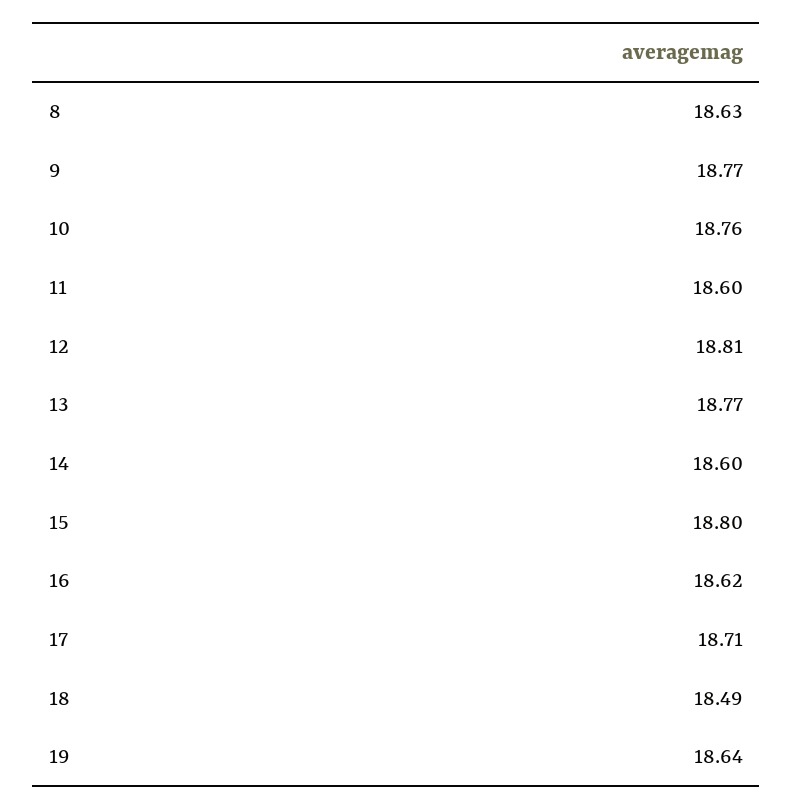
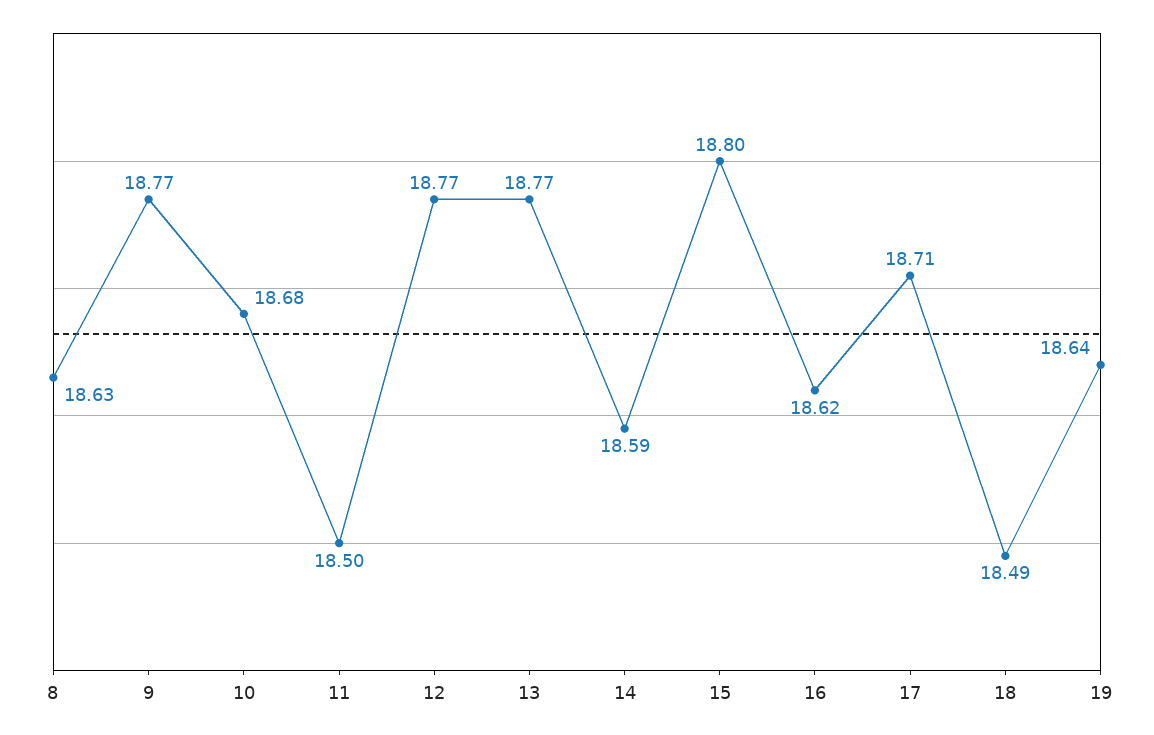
10: 18.76 -> 18.68
11: 18.6 -> 18.5
12: 18.81 -> 18.77
14: 18.6 -> 18.59

